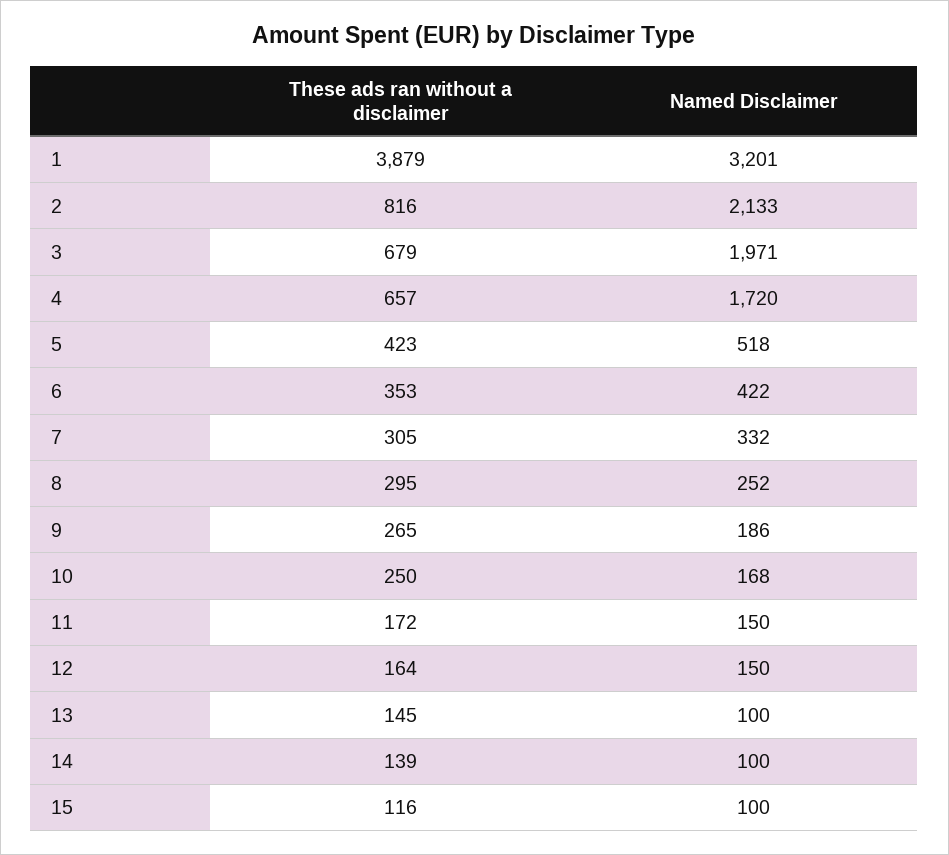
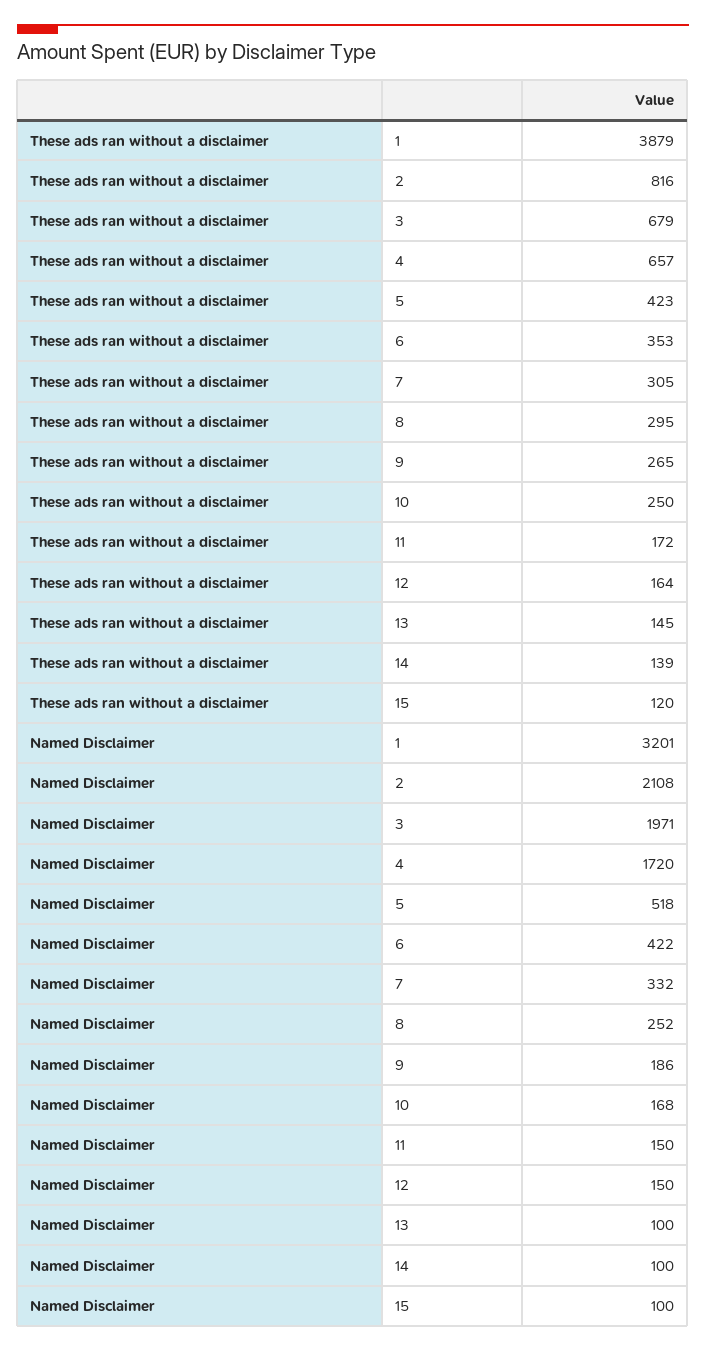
Named Disclaimer, 2: 2133 -> 2108
These ads ran without a disclaimer, 15: 116 -> 120

